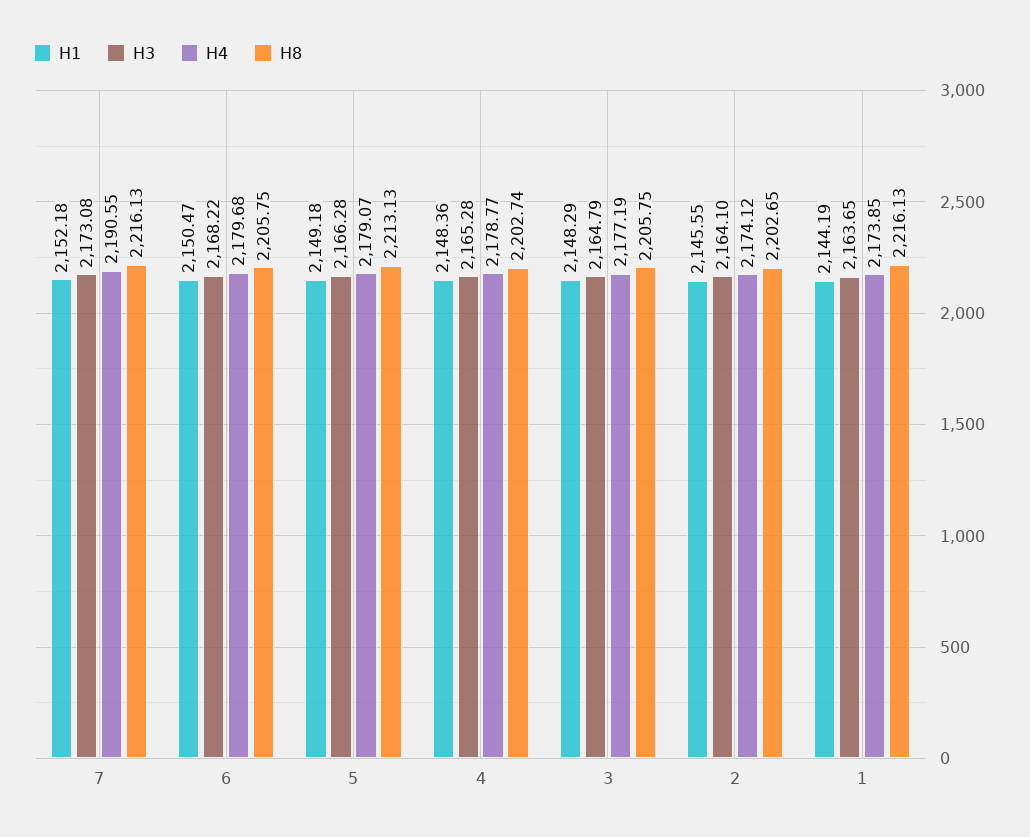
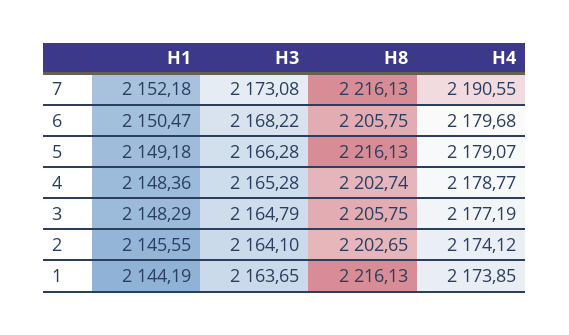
H8, 5: 2213.13 -> 2216.13

